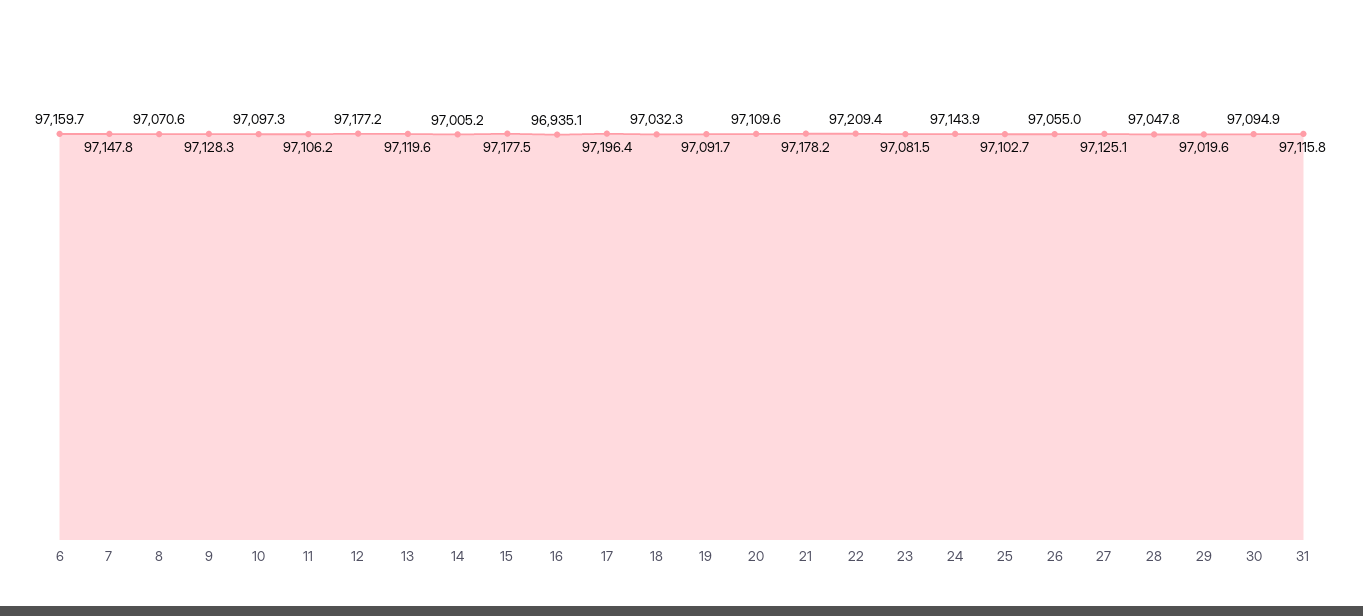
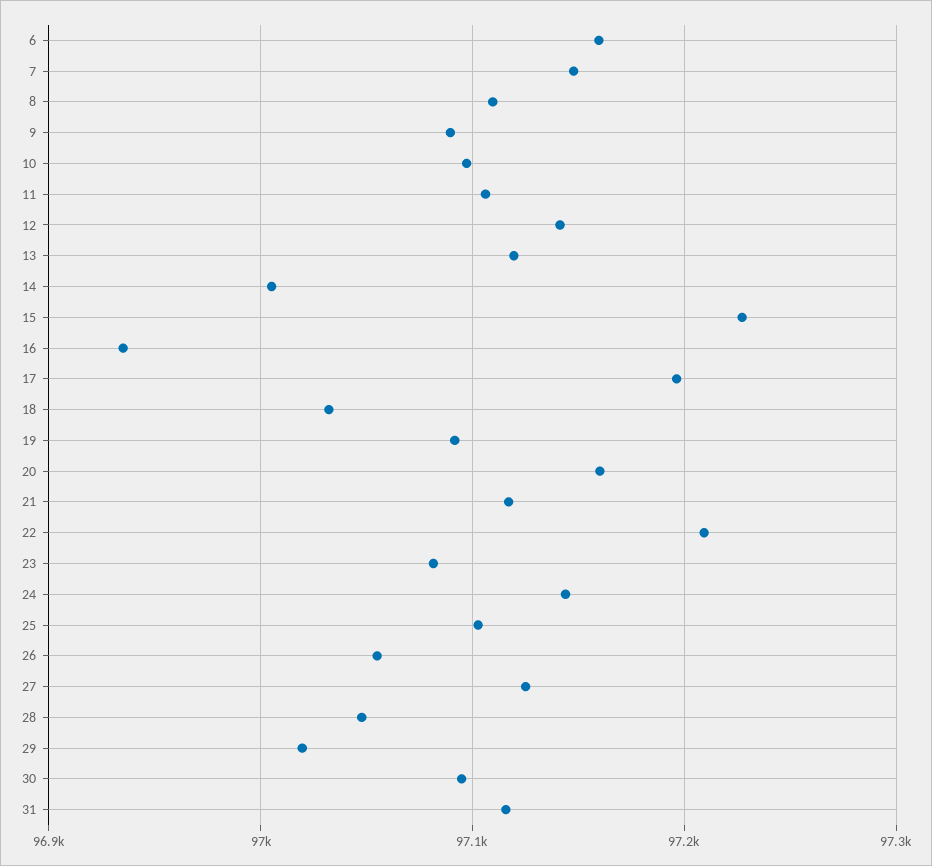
8: 97070.6 -> 97110
9: 97128.3 -> 97090
12: 97177.2 -> 97140
15: 97177.5 -> 97230
20: 97109.6 -> 97160
21: 97178.2 -> 97120

